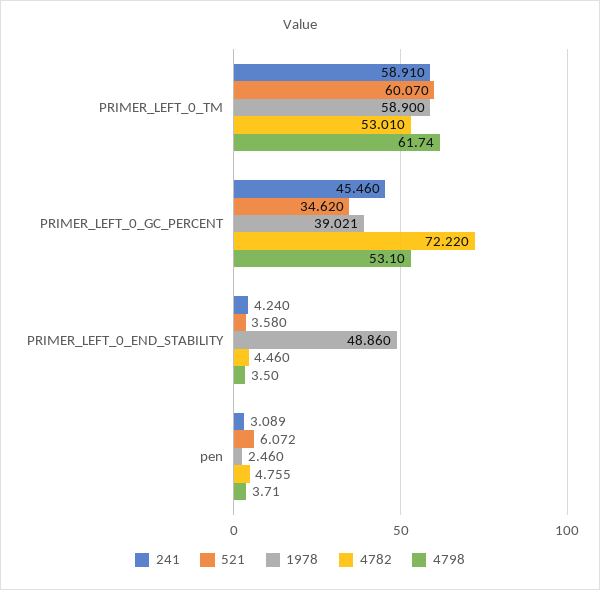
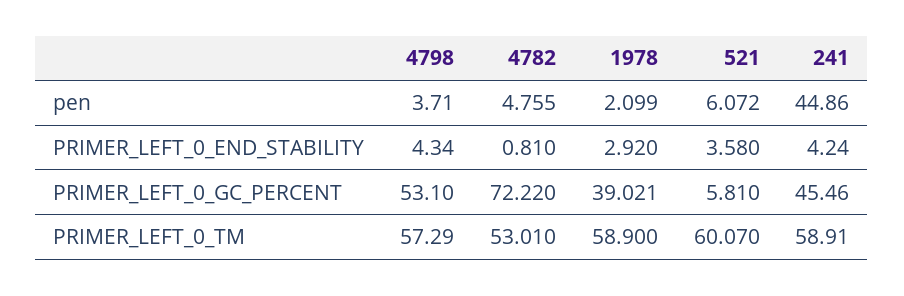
4798, PRIMER_LEFT_0_TM: 61.74 -> 57.29
521, PRIMER_LEFT_0_GC_PERCENT: 34.62 -> 5.81
1978, PRIMER_LEFT_0_END_STABILITY: 48.86 -> 2.92
4782, PRIMER_LEFT_0_END_STABILITY: 4.46 -> 0.81
4798, PRIMER_LEFT_0_END_STABILITY: 3.5 -> 4.34
241, pen: 3.089 -> 44.86
1978, pen: 2.46 -> 2.099

